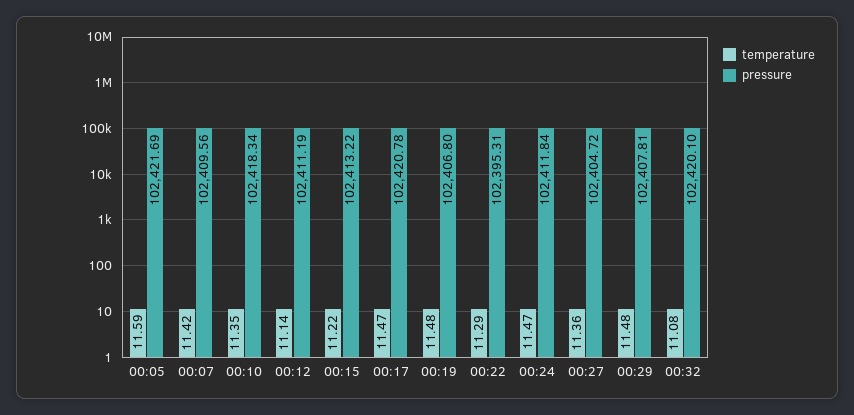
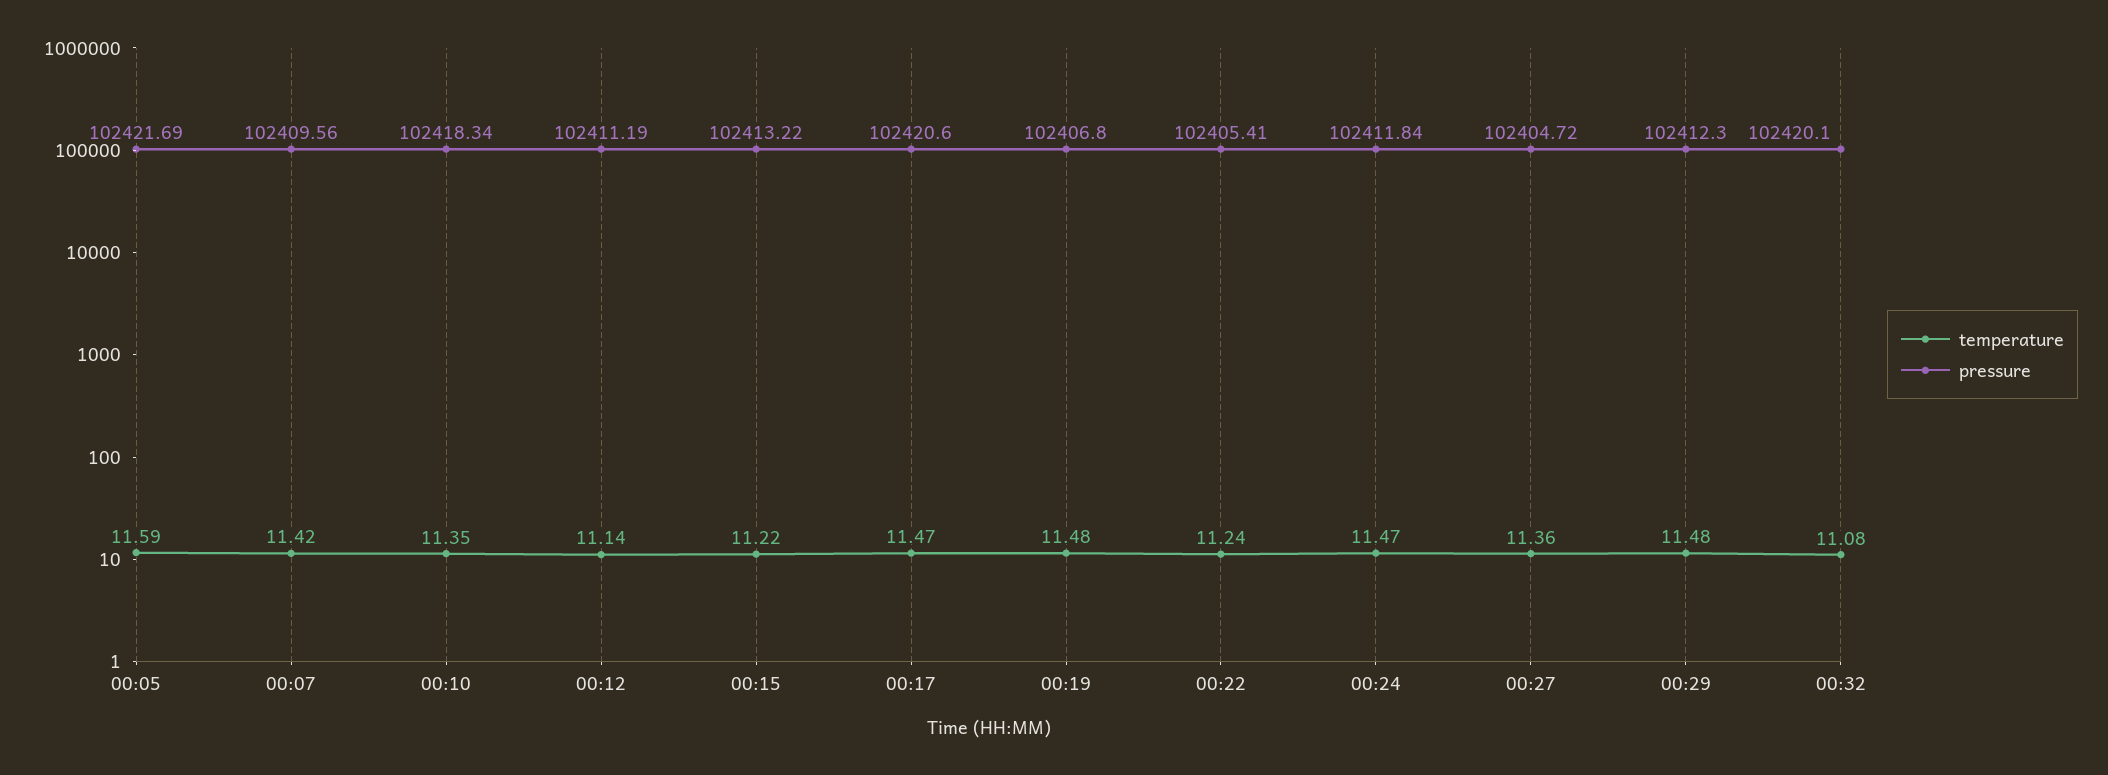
pressure, 00:17: 102420.78 -> 102420.6
temperature, 00:22: 11.29 -> 11.24
pressure, 00:22: 102395.31 -> 102405.41
pressure, 00:29: 102407.81 -> 102412.3

